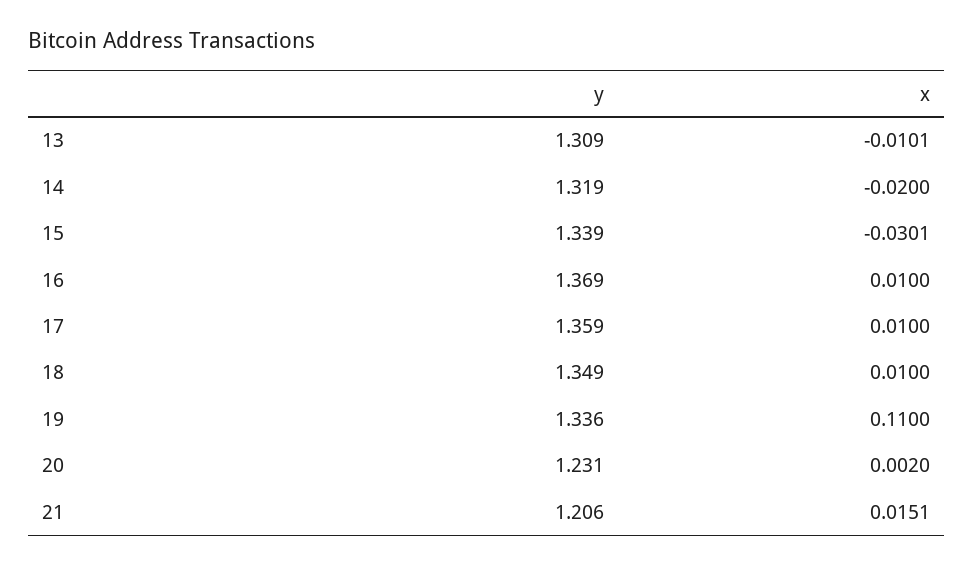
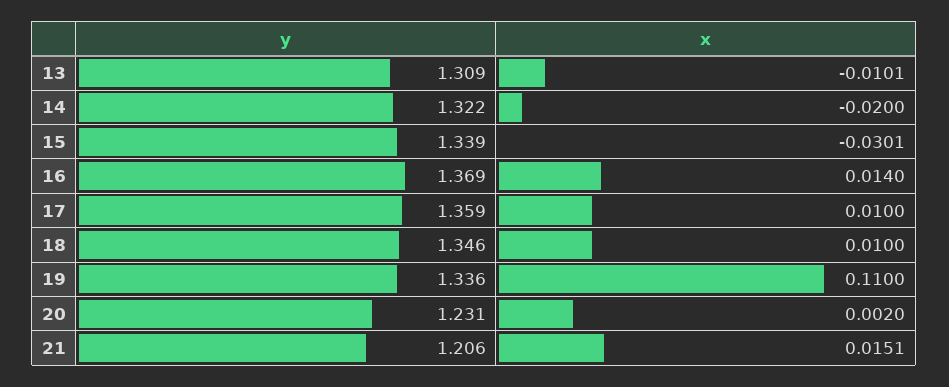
y, 14: 1.319 -> 1.322
x, 16: 0.01 -> 0.014
y, 18: 1.349 -> 1.346

